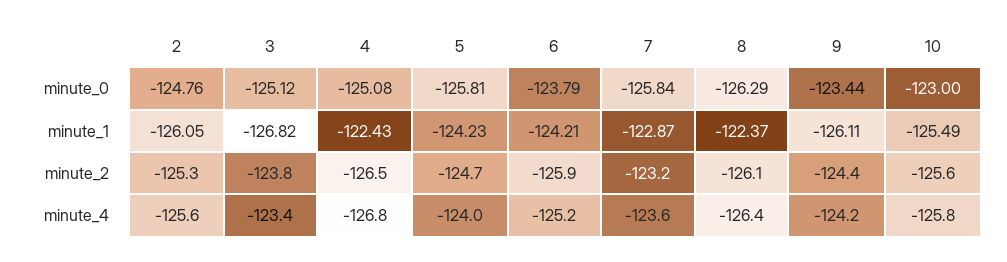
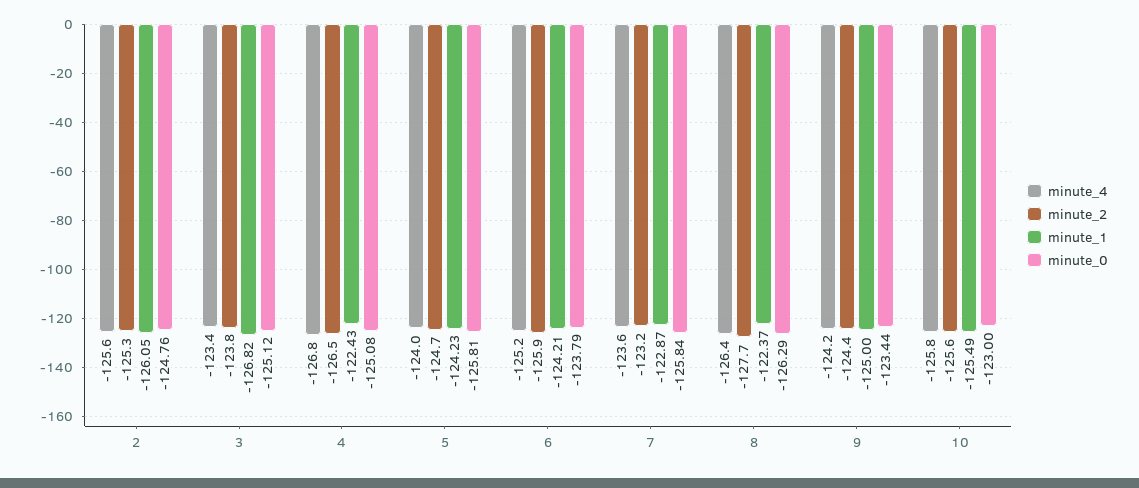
minute_1, 9: -126.11 -> -125
minute_2, 8: -126.1 -> -127.7

